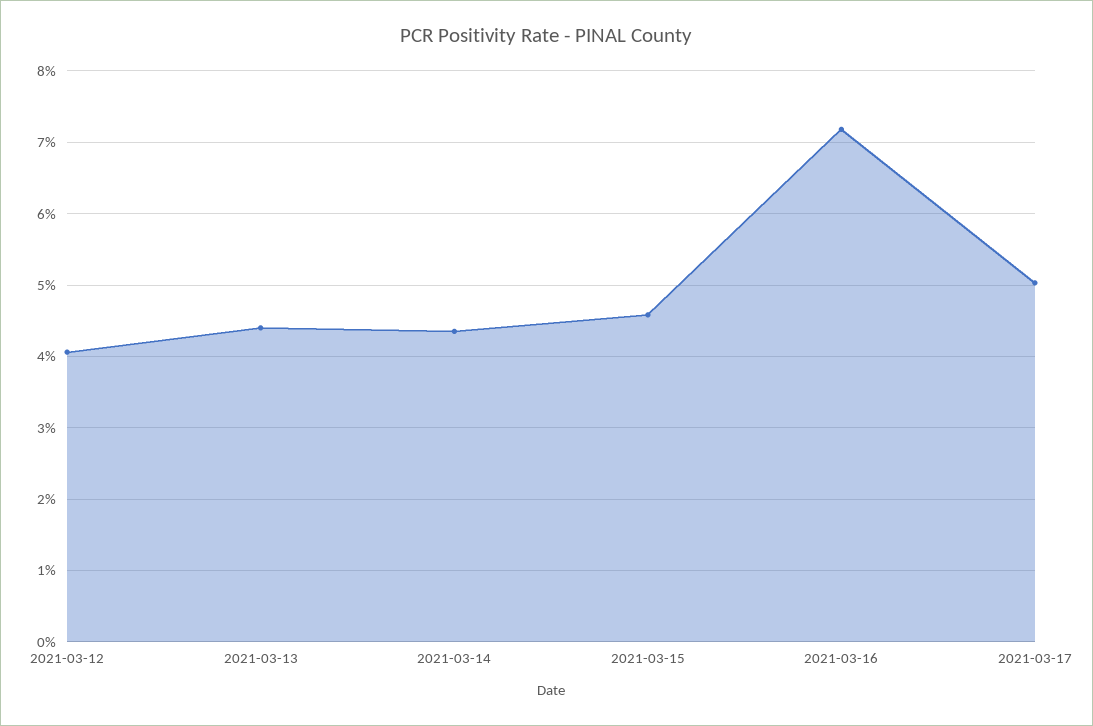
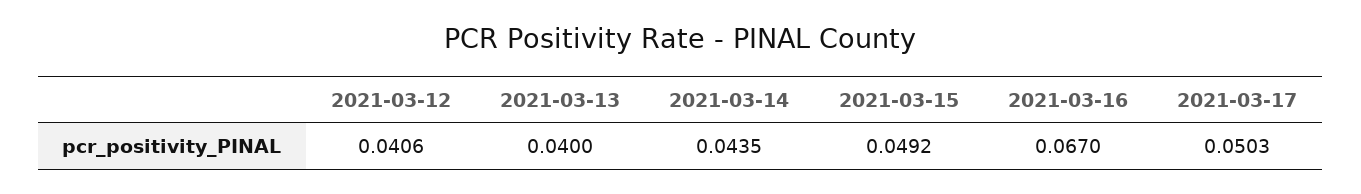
2021-03-13: 0.044 -> 0.04
2021-03-15: 0.046 -> 0.0492
2021-03-16: 0.072 -> 0.067

